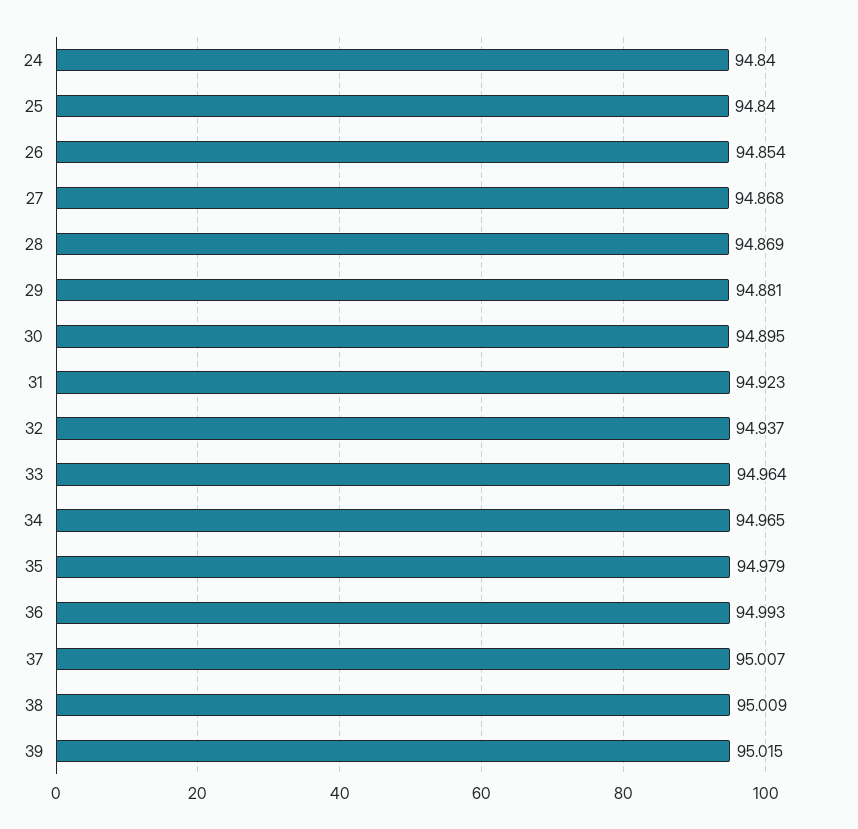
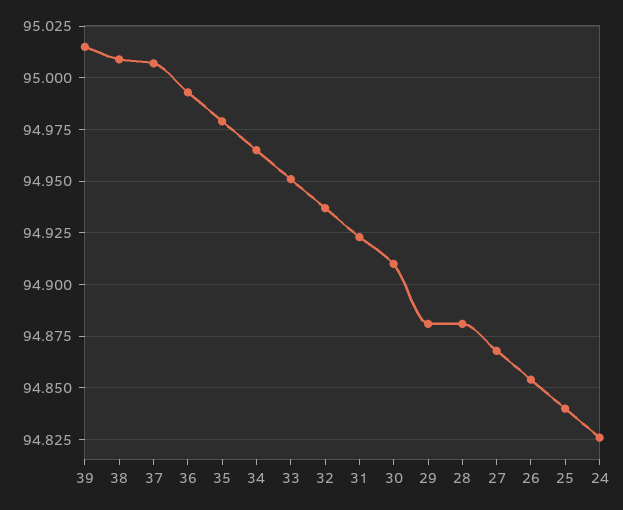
24: 94.84 -> 94.825
28: 94.869 -> 94.88
30: 94.895 -> 94.91
33: 94.964 -> 94.95

